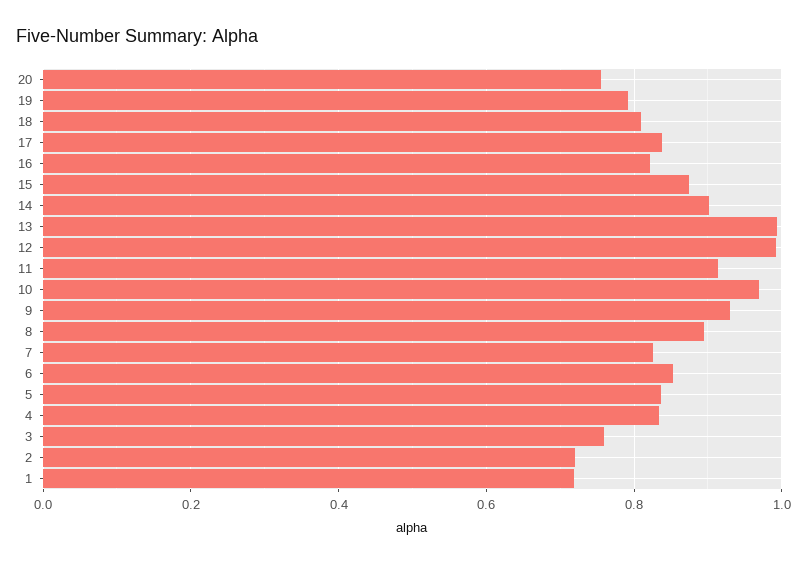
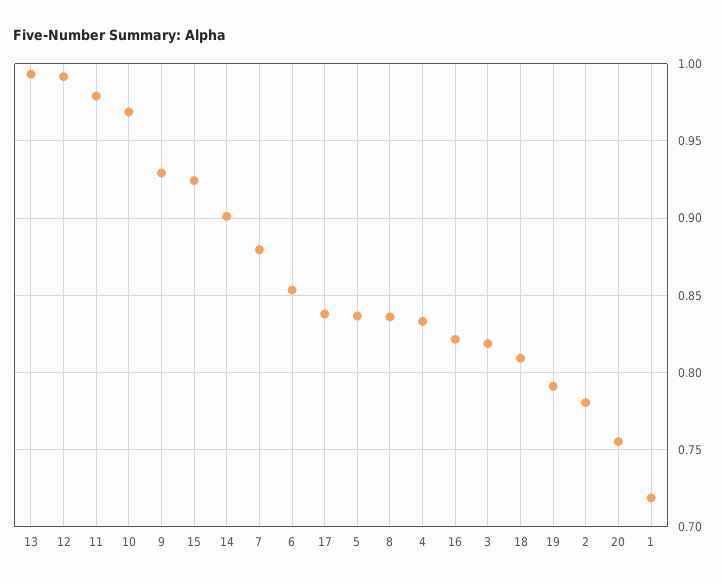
15: 0.88 -> 0.925
11: 0.92 -> 0.98
8: 0.9 -> 0.835
7: 0.82 -> 0.88
3: 0.76 -> 0.82
2: 0.72 -> 0.78

